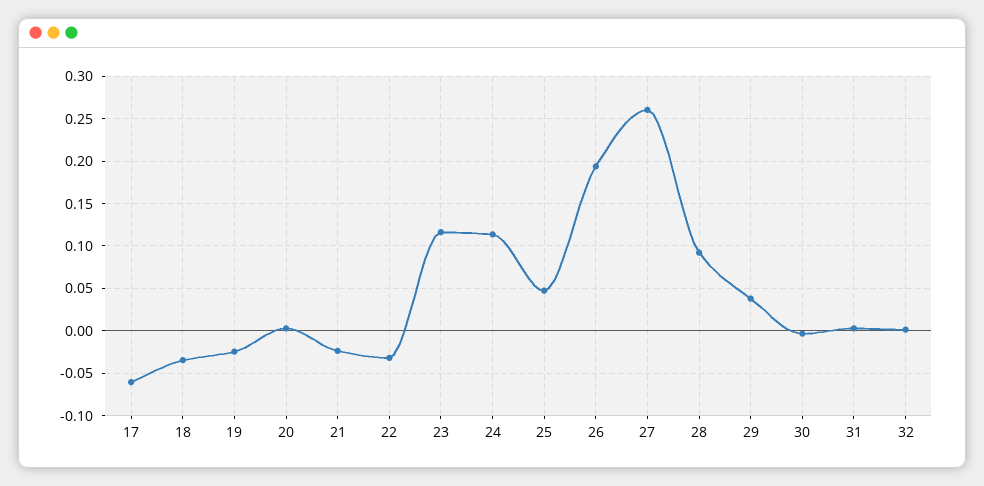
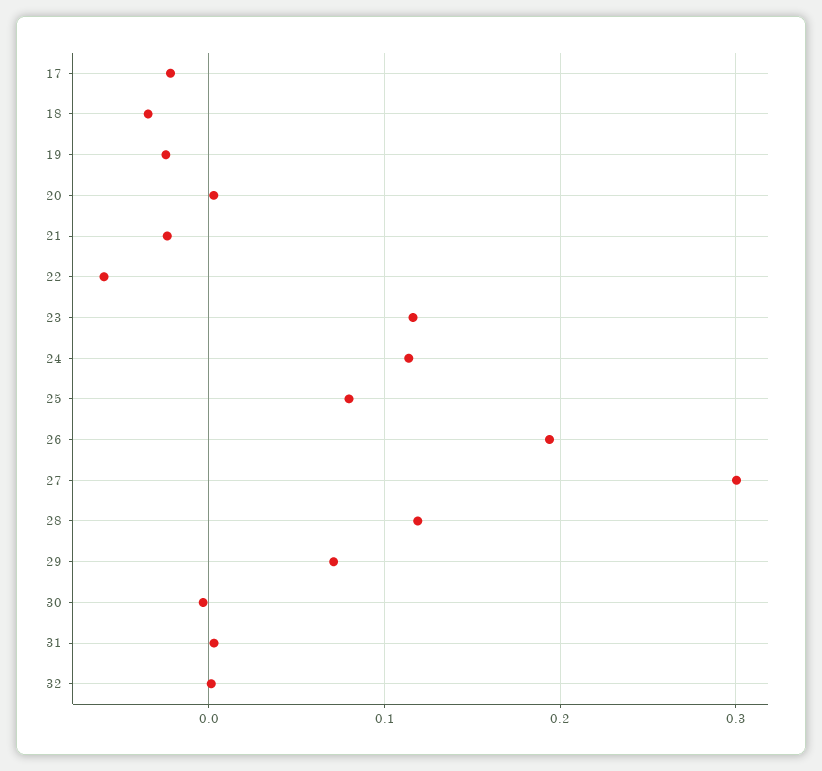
17: -0.06 -> -0.02
22: -0.03 -> -0.06
25: 0.05 -> 0.08
27: 0.26 -> 0.3
28: 0.09 -> 0.12
29: 0.04 -> 0.07

